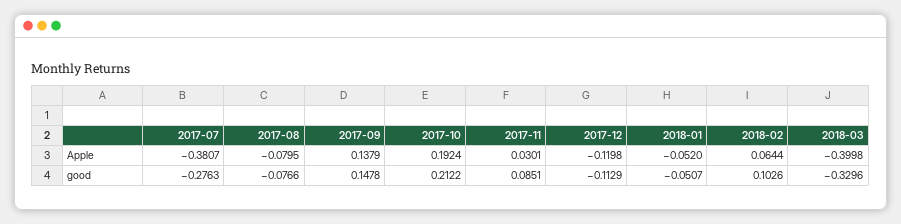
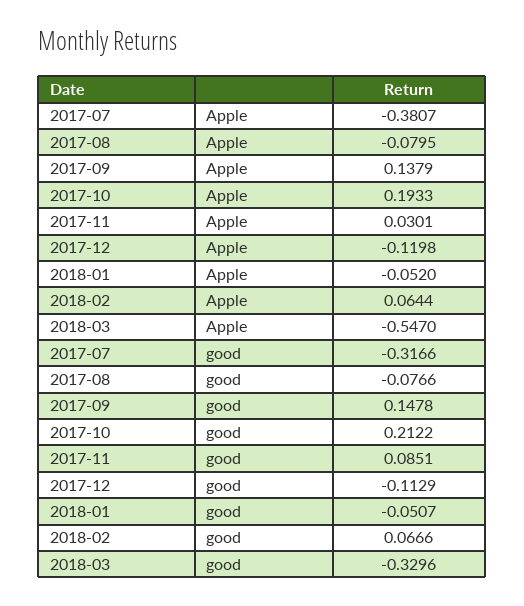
2017-10, Apple: 0.1924 -> 0.1933
2018-03, Apple: -0.3998 -> -0.547
2017-07, good: -0.2763 -> -0.3166
2018-02, good: 0.1026 -> 0.0666

